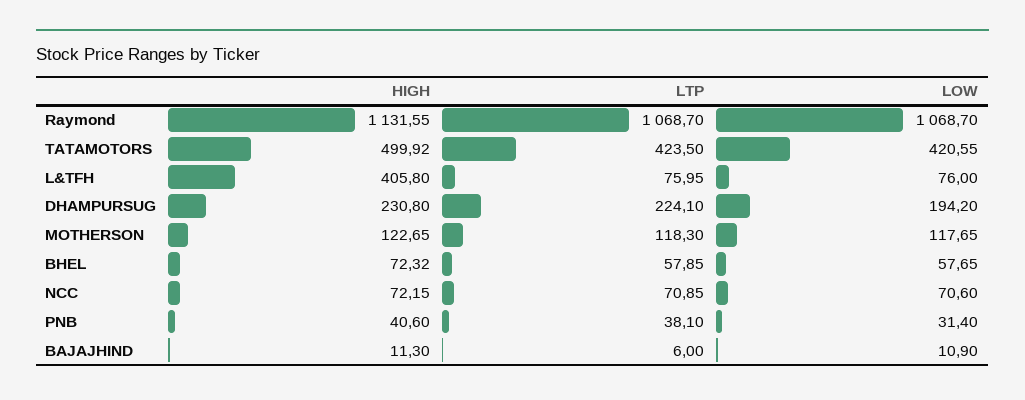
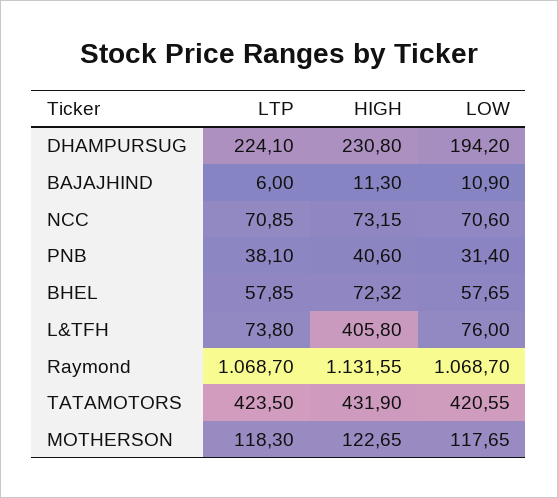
HIGH, TATAMOTORS: 499.92 -> 431.9
LTP, L&TFH: 75.95 -> 73.8
HIGH, NCC: 72.15 -> 73.15

